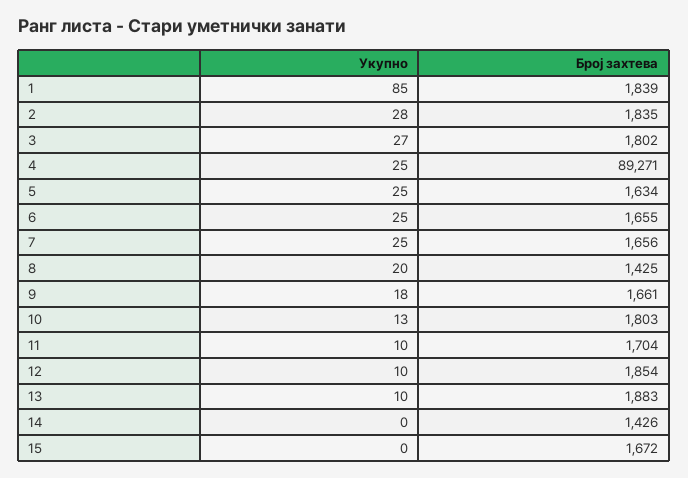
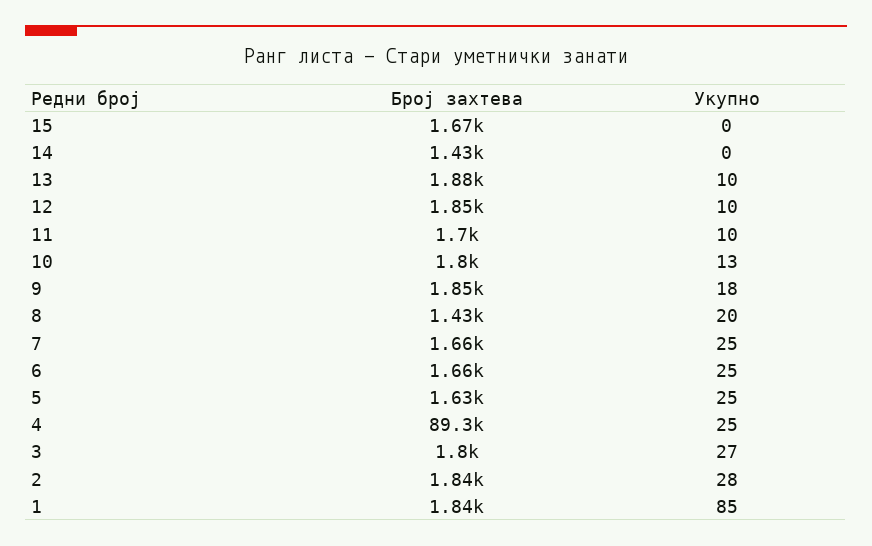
Број захтева, 9: 1661 -> 1850

